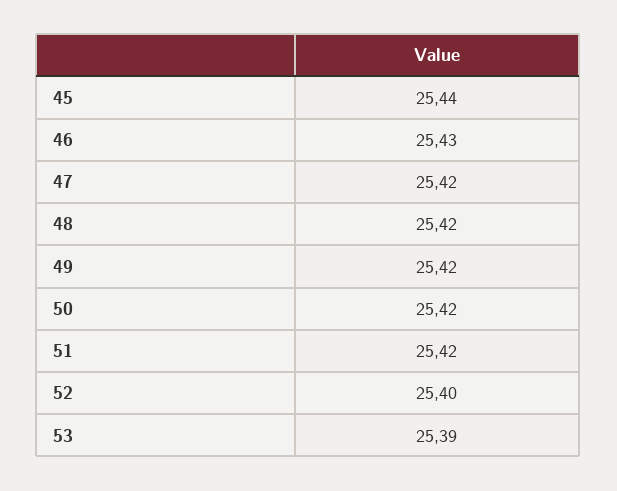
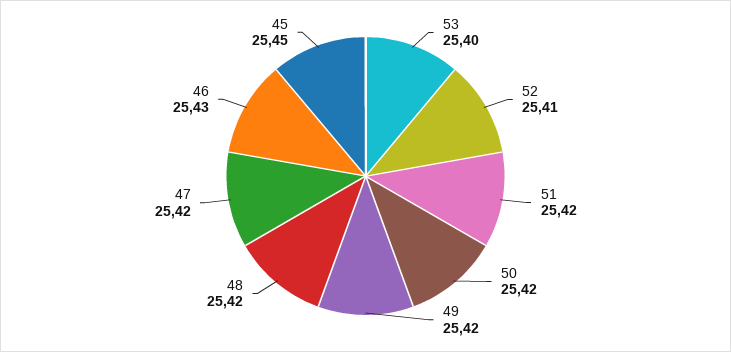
45: 25.44 -> 25.45
52: 25.4 -> 25.41
53: 25.39 -> 25.4

